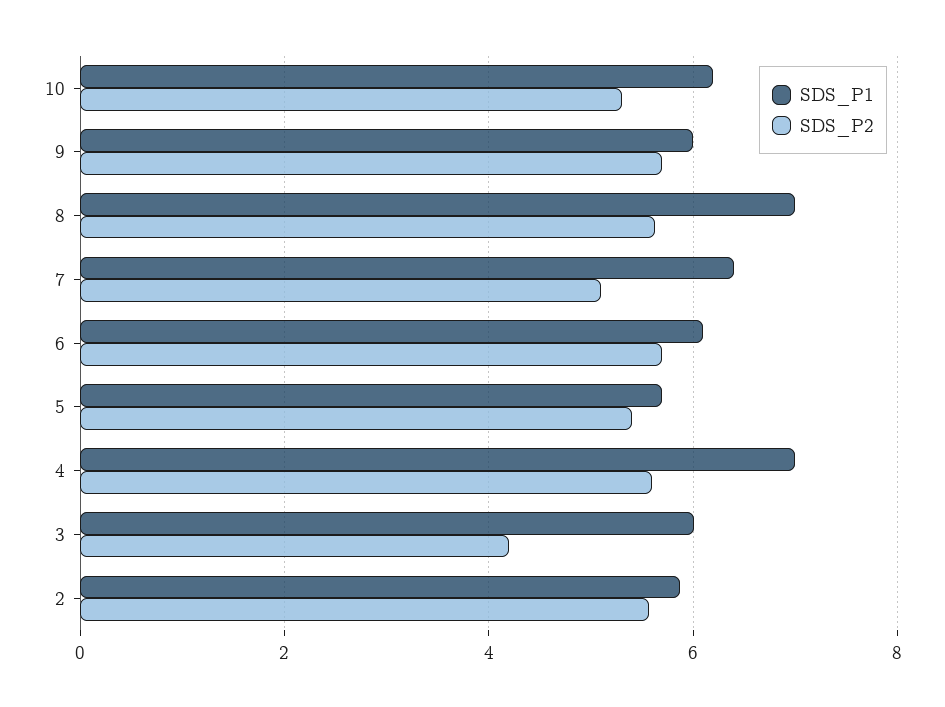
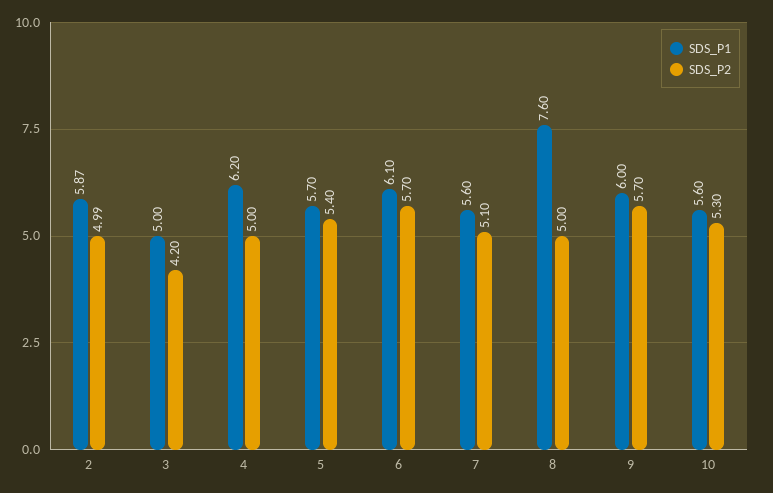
SDS_P1, 10: 6.2 -> 5.6
SDS_P1, 8: 7 -> 7.6
SDS_P2, 8: 5.6 -> 5
SDS_P1, 7: 6.4 -> 5.6
SDS_P1, 4: 7 -> 6.2
SDS_P2, 4: 5.6 -> 5
SDS_P1, 3: 6 -> 5
SDS_P2, 2: 5.6 -> 4.99

